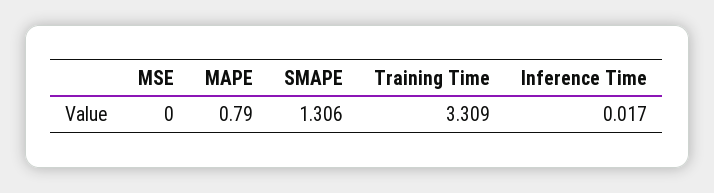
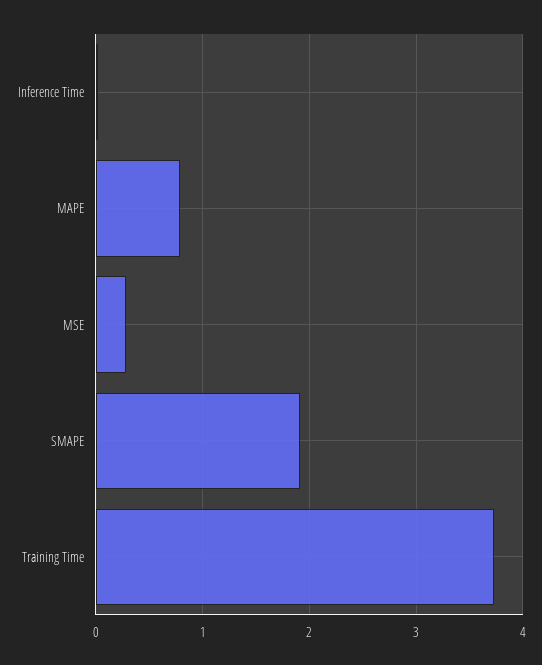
MSE: 0 -> 0.3
SMAPE: 1.306 -> 1.9
Training Time: 3.309 -> 3.7

